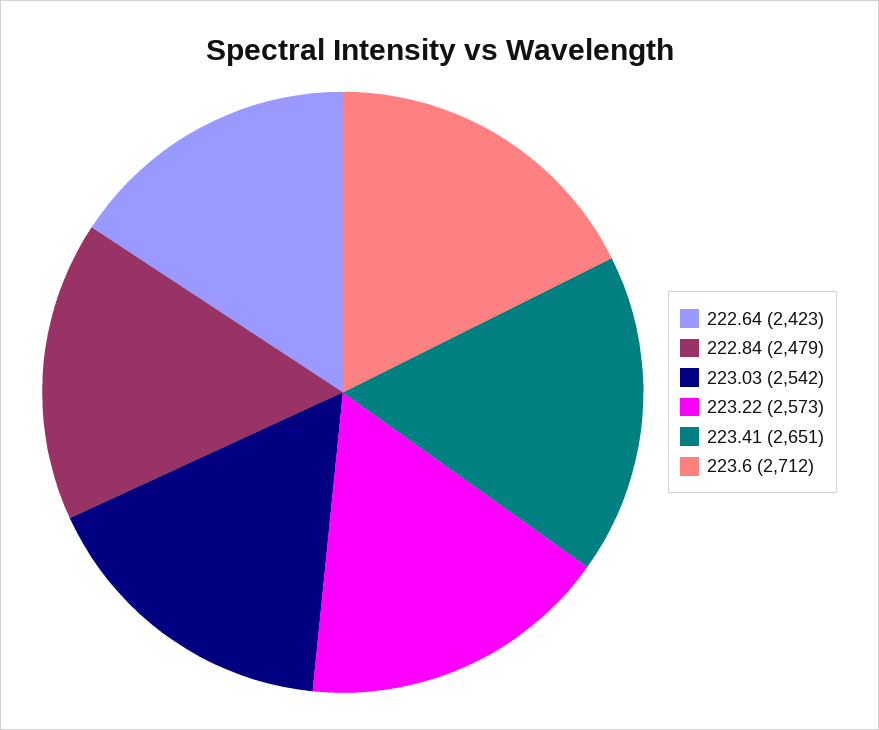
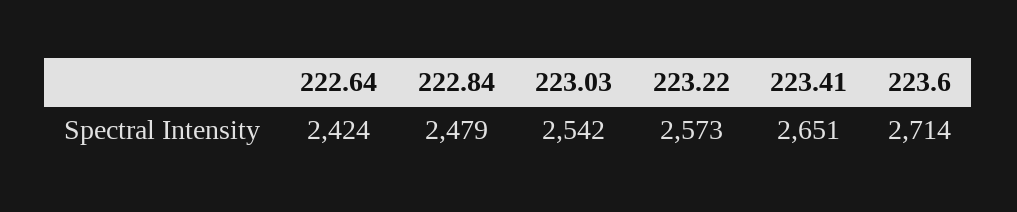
222.64: 2423 -> 2424
223.6: 2712 -> 2714

